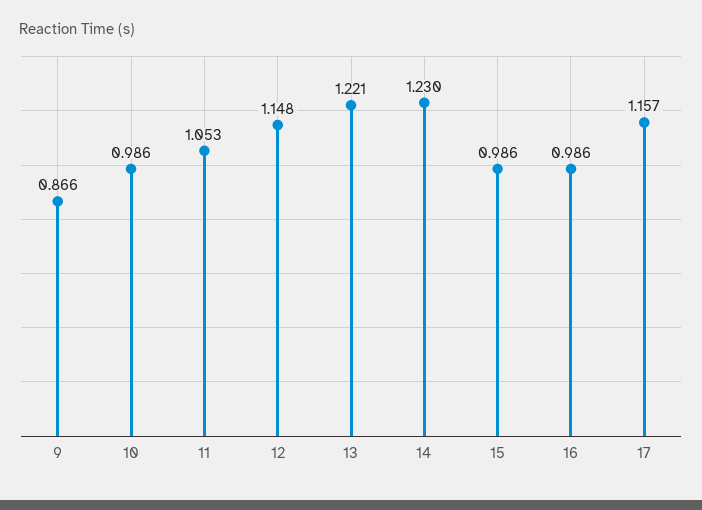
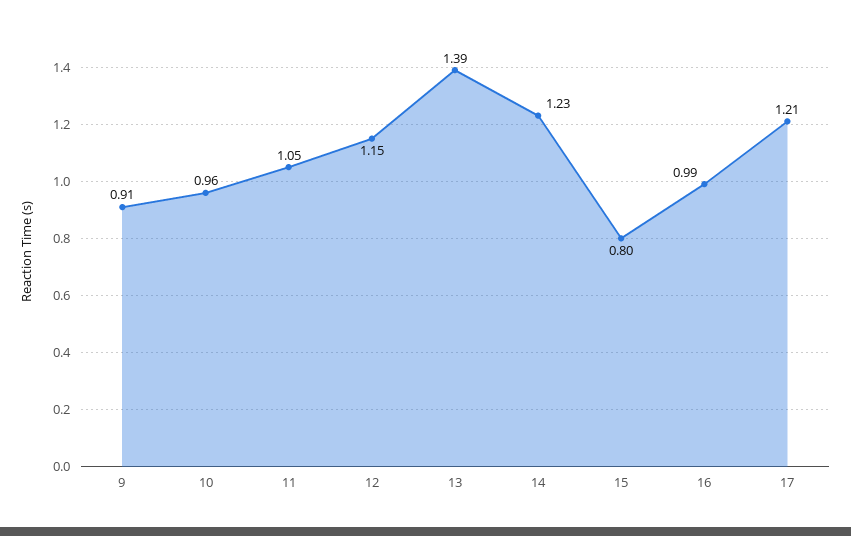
9: 0.866 -> 0.91
10: 0.986 -> 0.96
13: 1.221 -> 1.39
15: 0.986 -> 0.8
17: 1.157 -> 1.21

